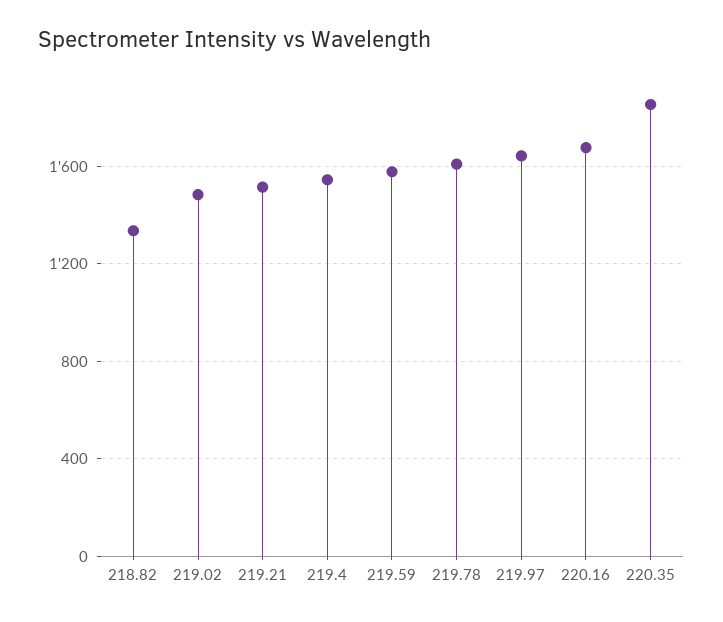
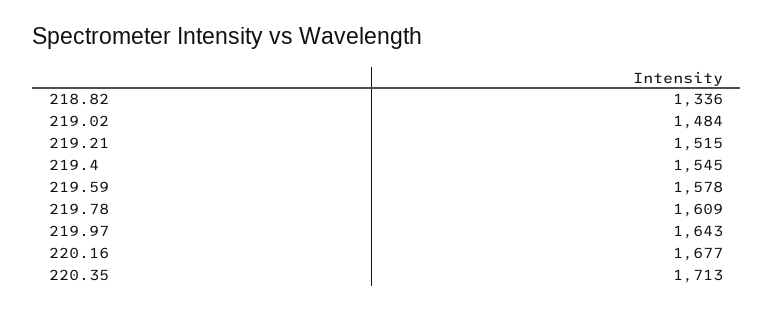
220.35: 1850 -> 1713

